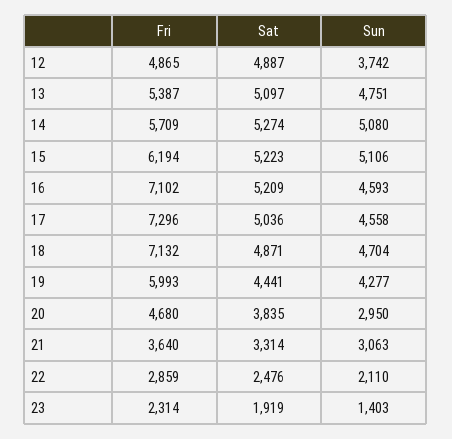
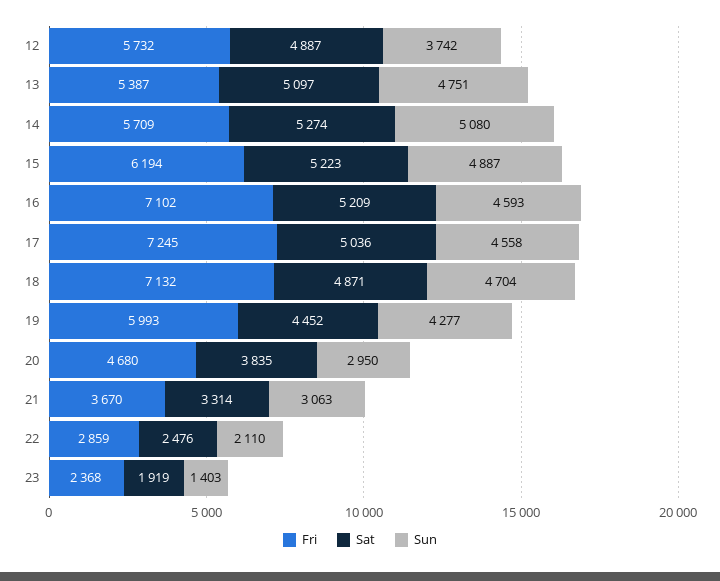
Fri, 12: 4865 -> 5732
Sun, 15: 5106 -> 4887
Fri, 17: 7296 -> 7245
Sat, 19: 4441 -> 4452
Fri, 21: 3640 -> 3670
Fri, 23: 2314 -> 2368

